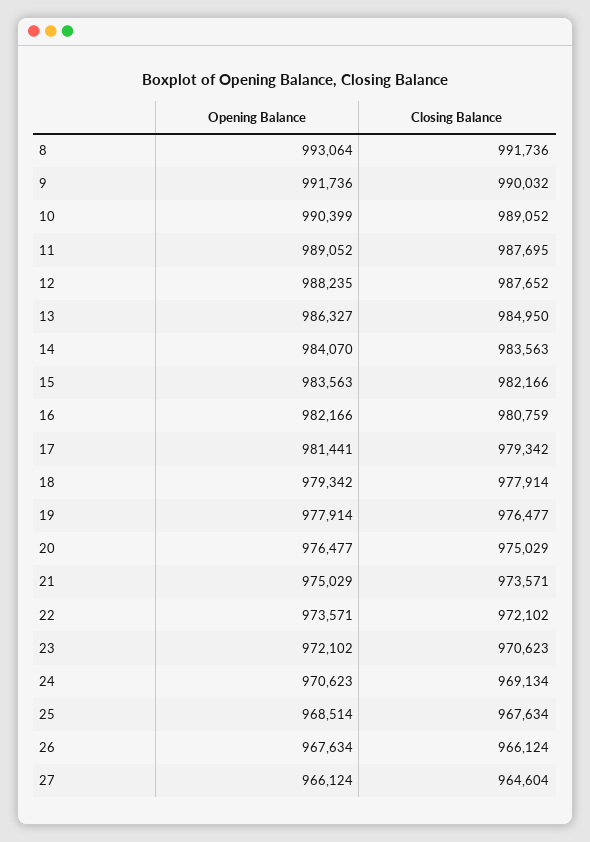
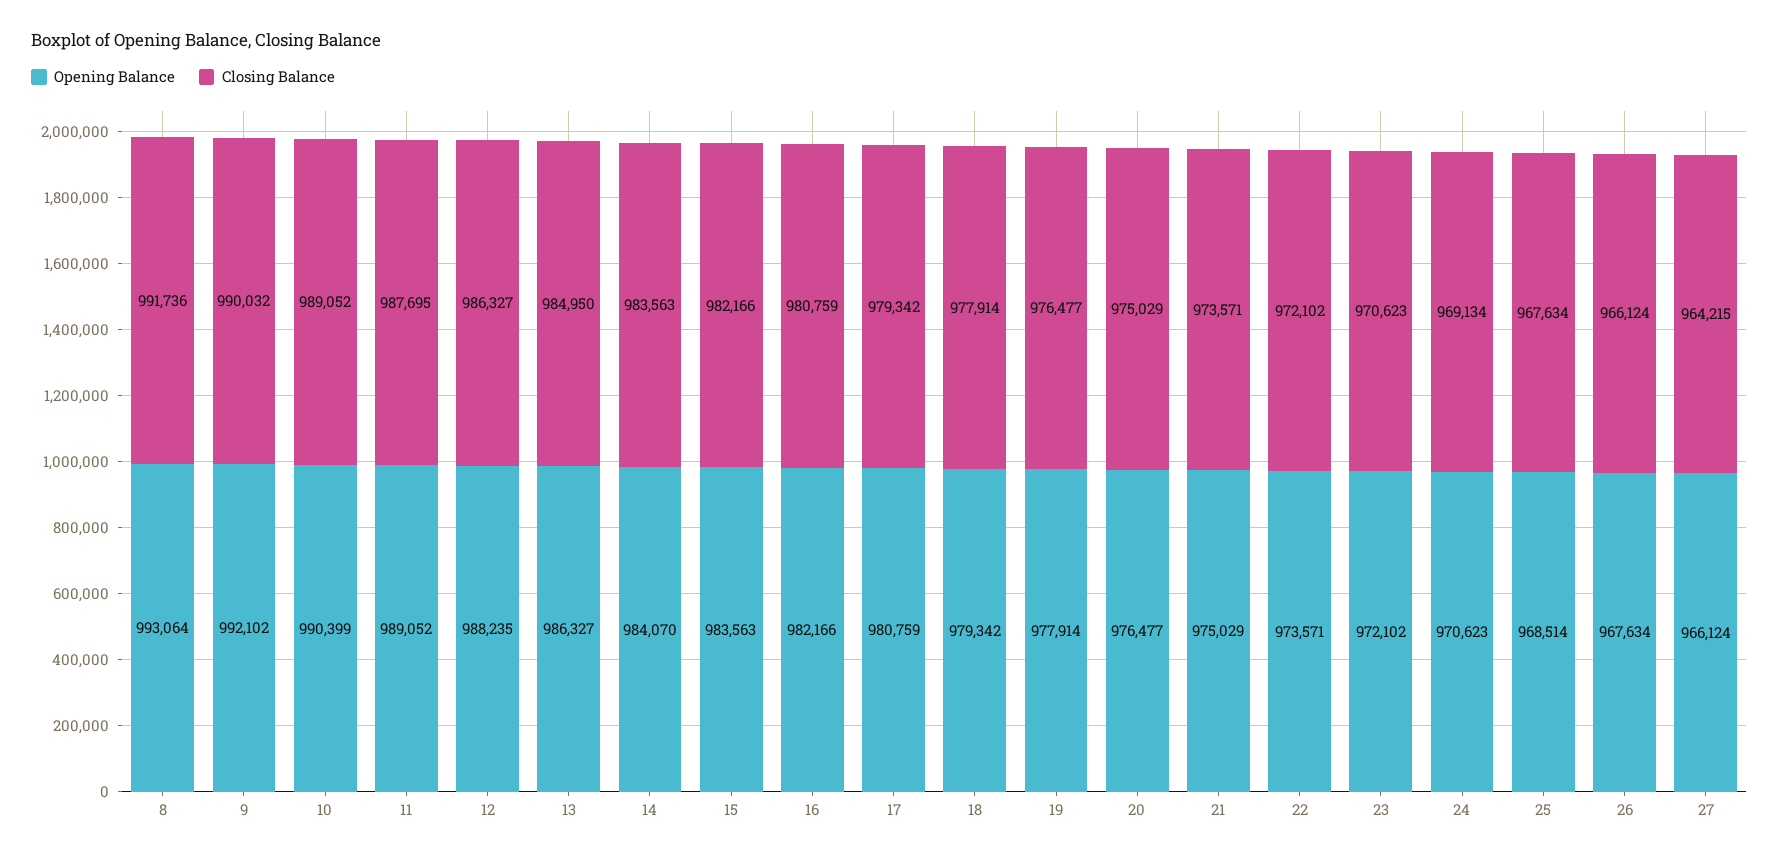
Opening Balance, 9: 991736 -> 992102
Closing Balance, 12: 987652 -> 986327
Opening Balance, 17: 981441 -> 980759
Closing Balance, 27: 964604 -> 964215

